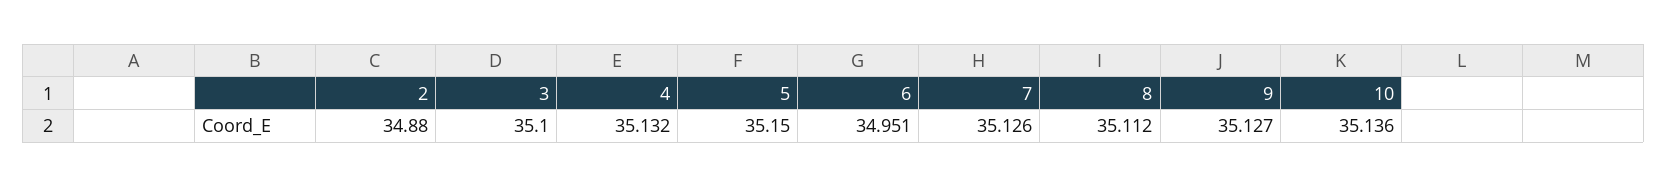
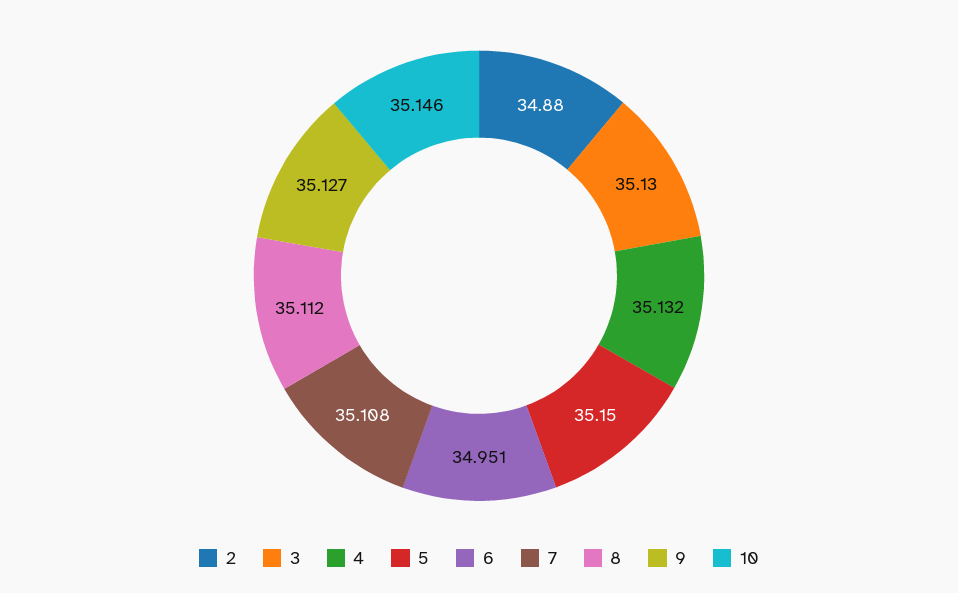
3: 35.1 -> 35.13
7: 35.126 -> 35.108
10: 35.136 -> 35.146

